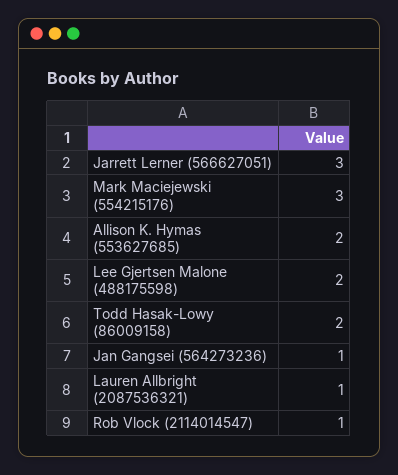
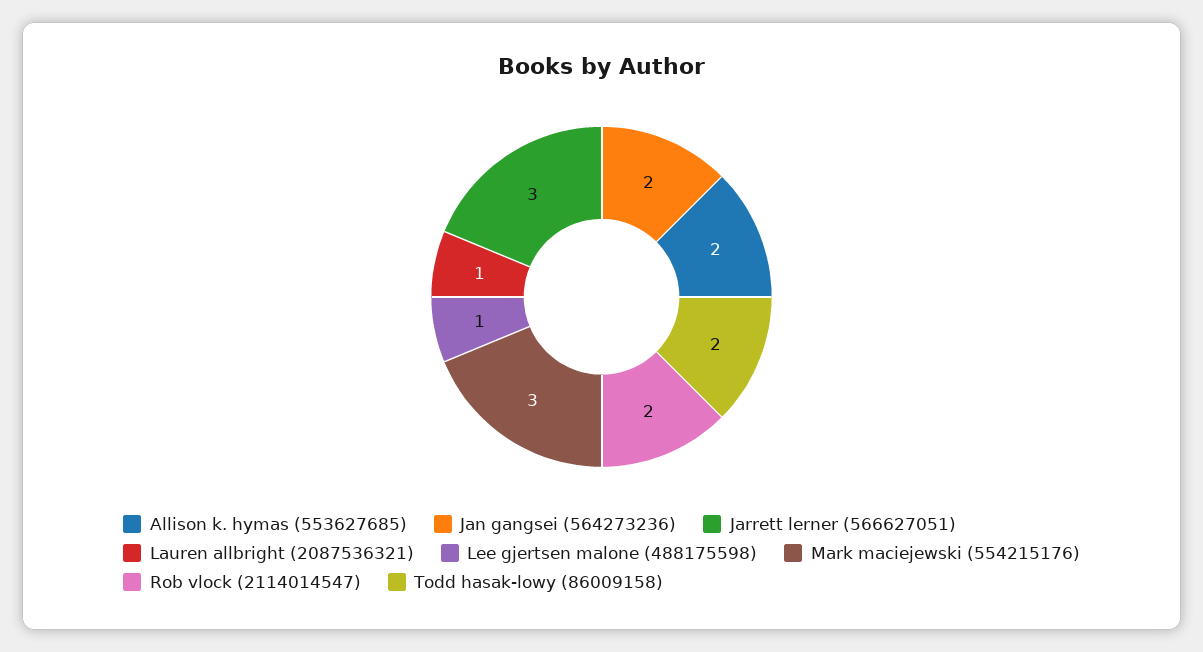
Lee Gjertsen Malone (488175598): 2 -> 1
Jan Gangsei (564273236): 1 -> 2
Rob Vlock (2114014547): 1 -> 2

